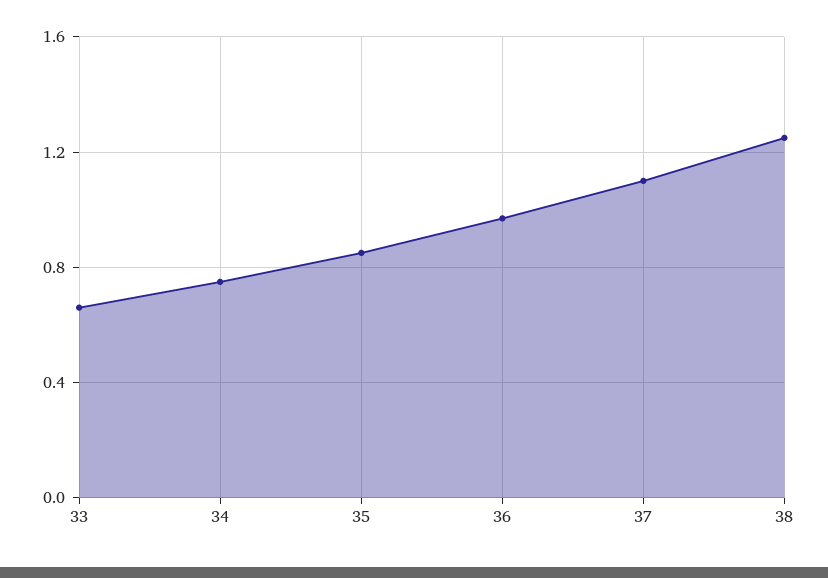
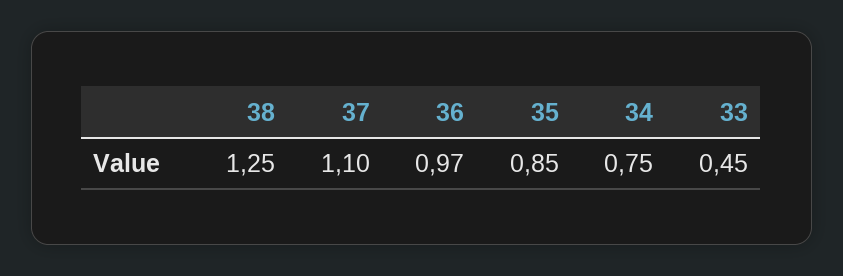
33: 0.65 -> 0.45

